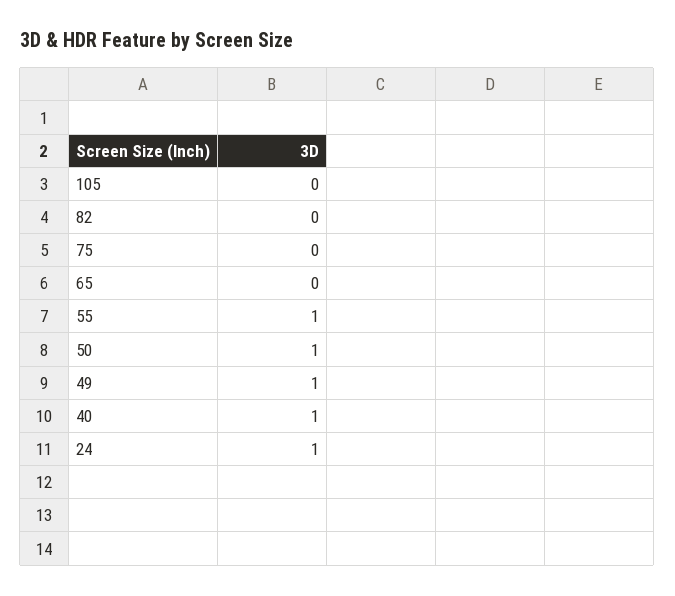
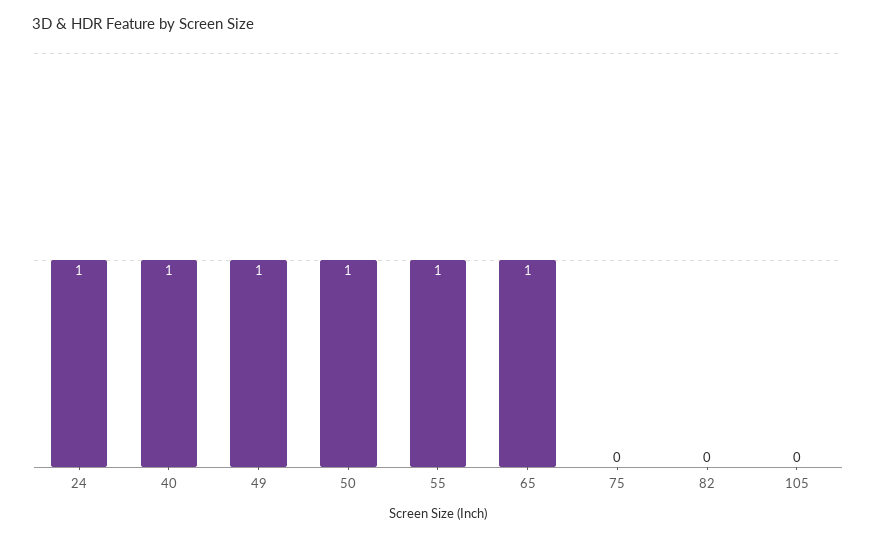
65: 0 -> 1

